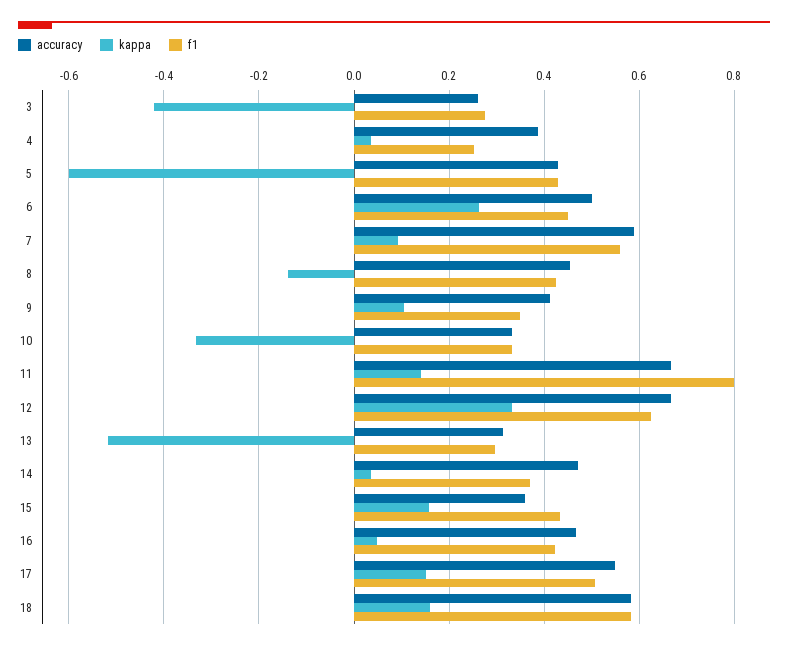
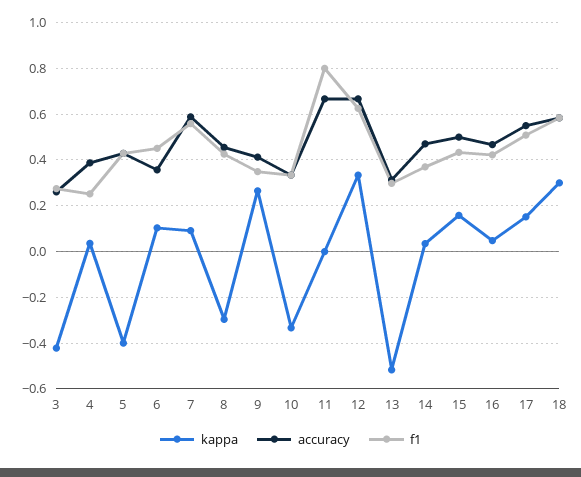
kappa, 5: -0.6 -> -0.4
accuracy, 6: 0.5 -> 0.35
kappa, 6: 0.26 -> 0.1
kappa, 8: -0.14 -> -0.3
kappa, 9: 0.1 -> 0.25
kappa, 11: 0.14 -> 0
accuracy, 15: 0.36 -> 0.5
kappa, 18: 0.16 -> 0.3

